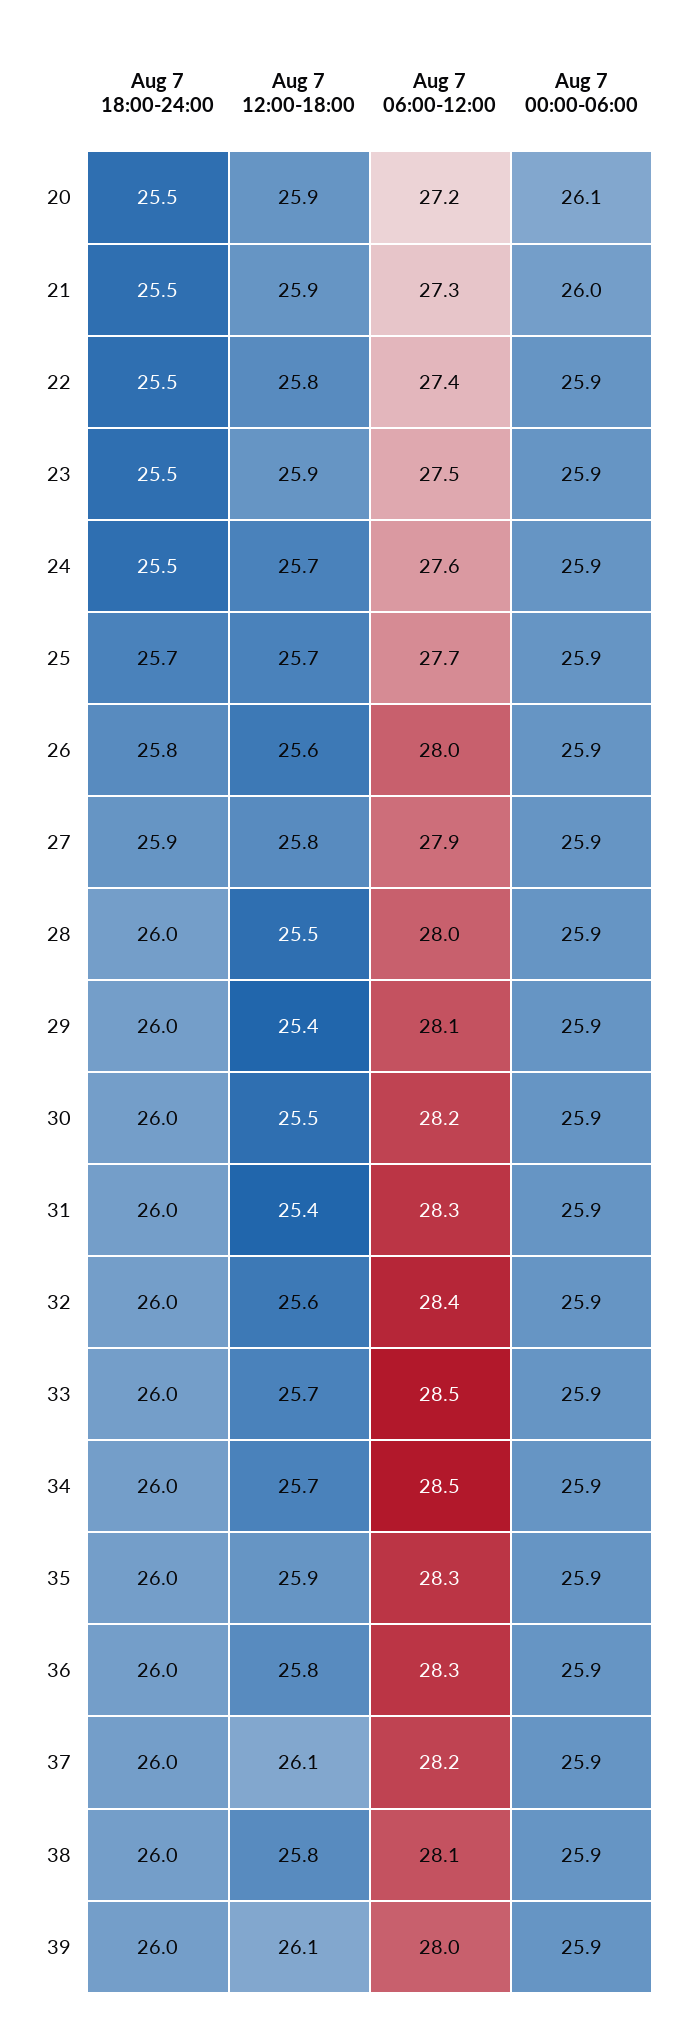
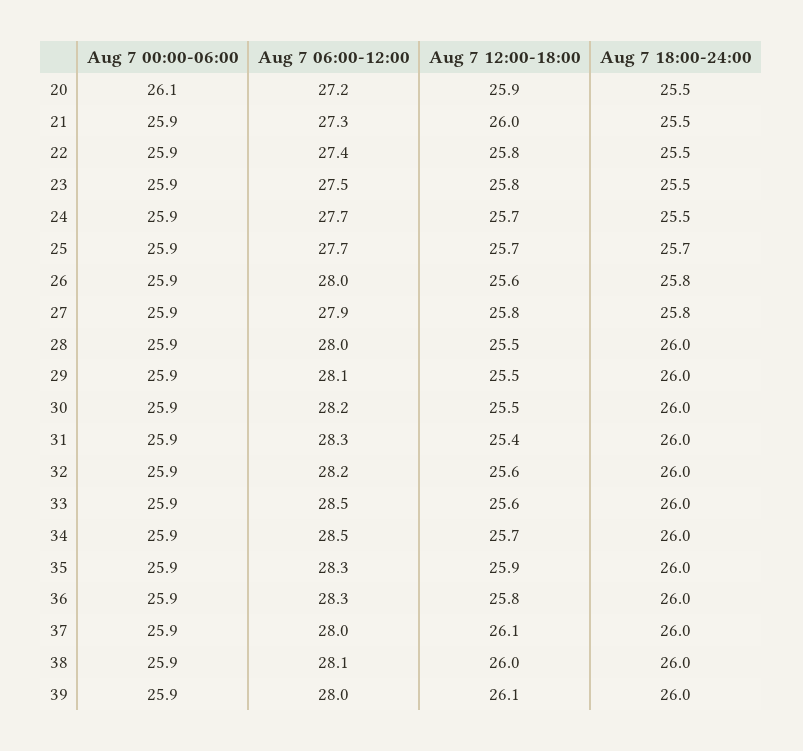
Aug 7 12:00-18:00, 21: 25.9 -> 26
Aug 7 00:00-06:00, 21: 26 -> 25.9
Aug 7 12:00-18:00, 23: 25.9 -> 25.8
Aug 7 06:00-12:00, 24: 27.6 -> 27.7
Aug 7 18:00-24:00, 27: 25.9 -> 25.8
Aug 7 12:00-18:00, 29: 25.4 -> 25.5
Aug 7 06:00-12:00, 32: 28.4 -> 28.2
Aug 7 12:00-18:00, 33: 25.7 -> 25.6
Aug 7 06:00-12:00, 37: 28.2 -> 28
Aug 7 12:00-18:00, 38: 25.8 -> 26

